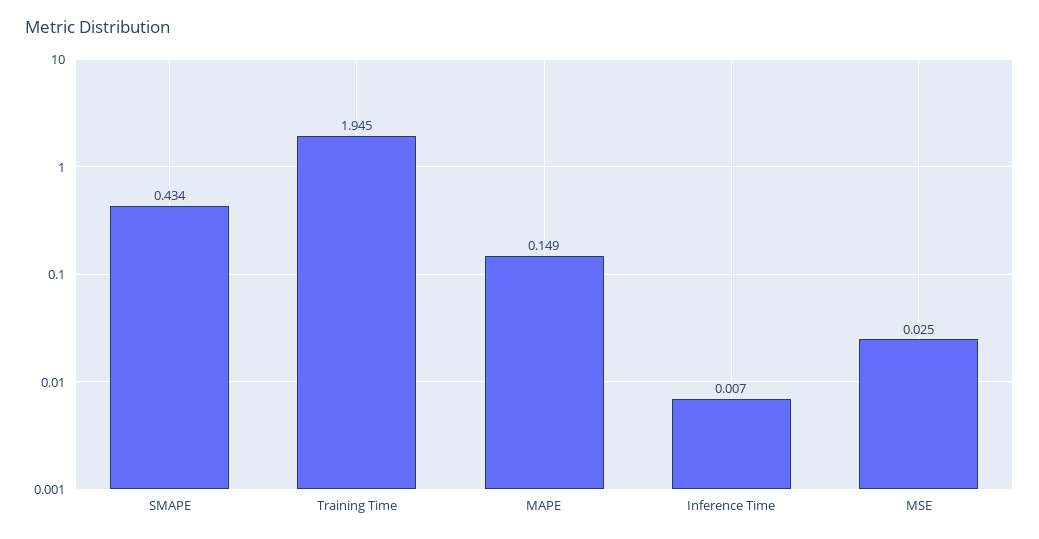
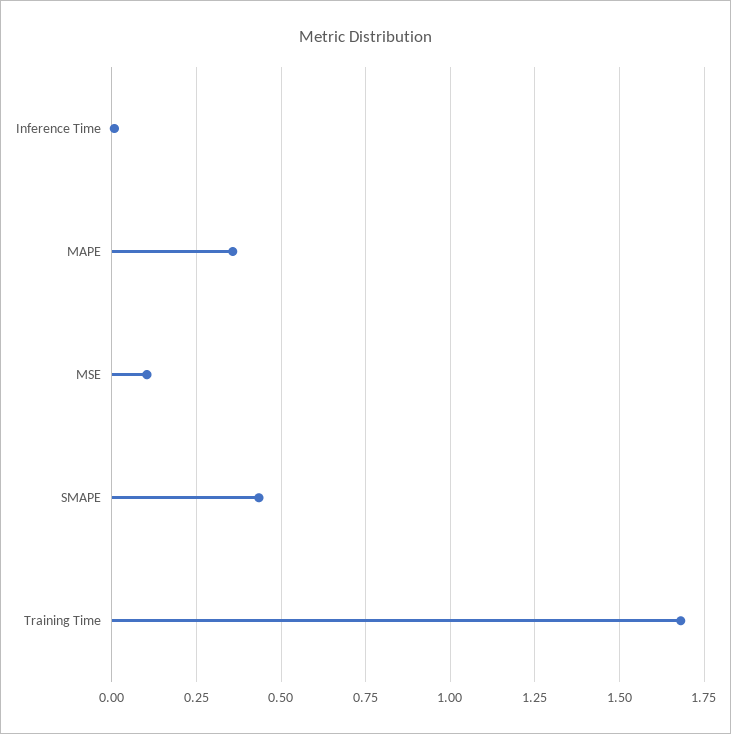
Training Time: 1.945 -> 1.675
MAPE: 0.149 -> 0.35
MSE: 0.025 -> 0.1

